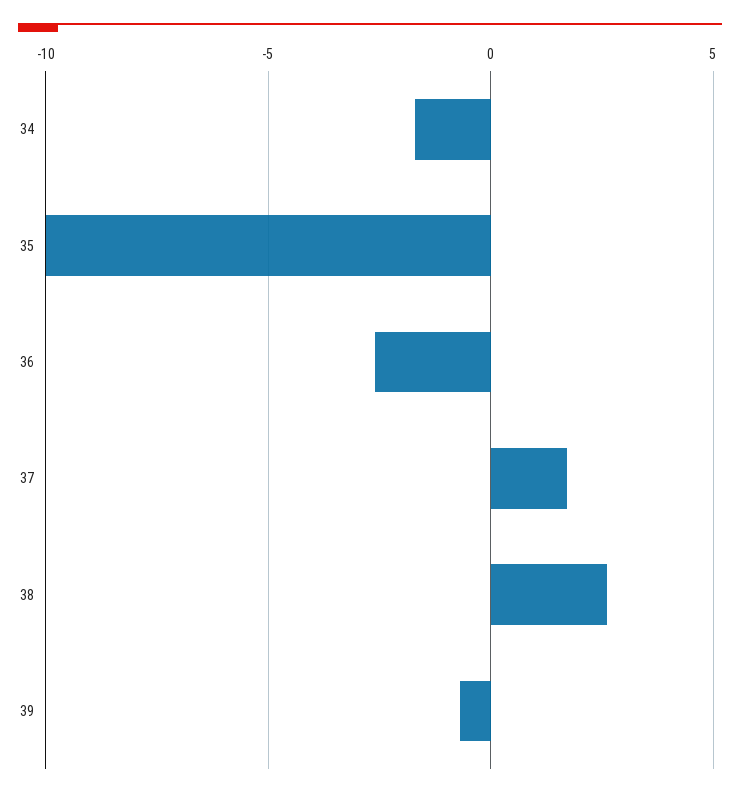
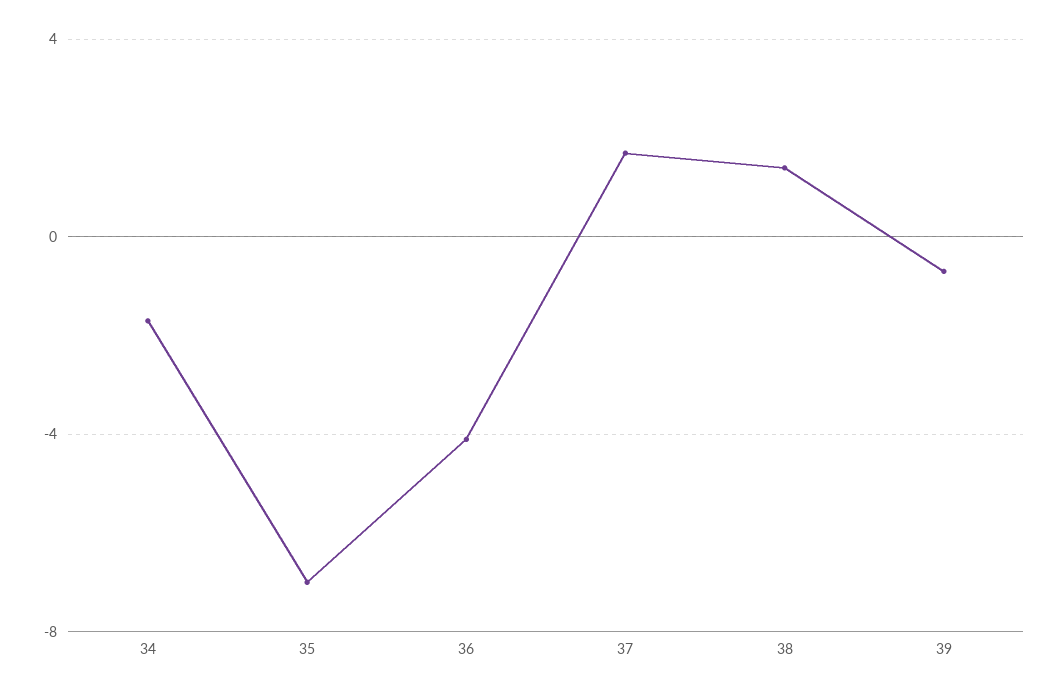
35: -10 -> -7
36: -2.5 -> -4
38: 2.5 -> 1.5

